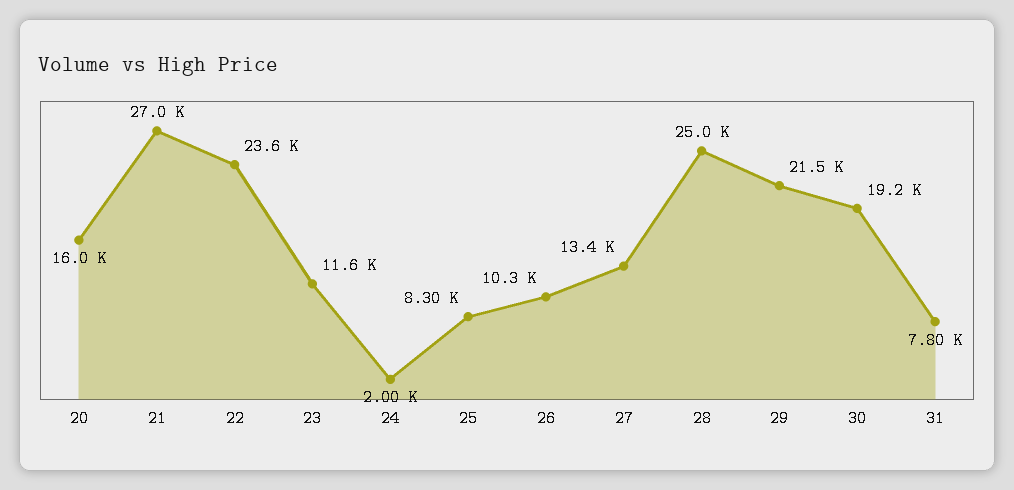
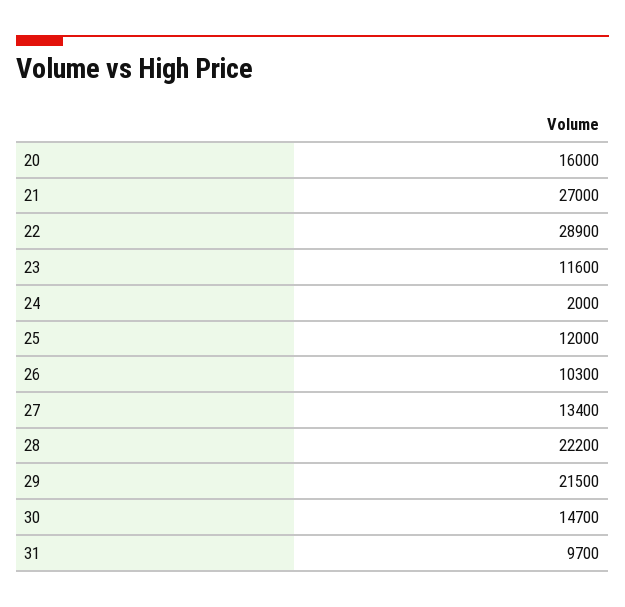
22: 23600 -> 28900
25: 8300 -> 12000
28: 25000 -> 22200
30: 19200 -> 14700
31: 7800 -> 9700

